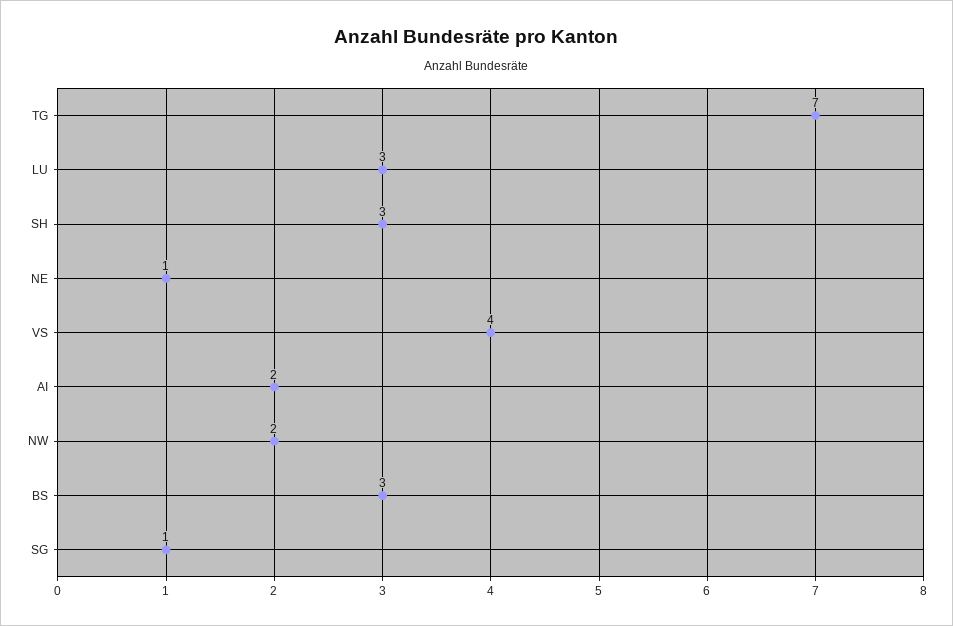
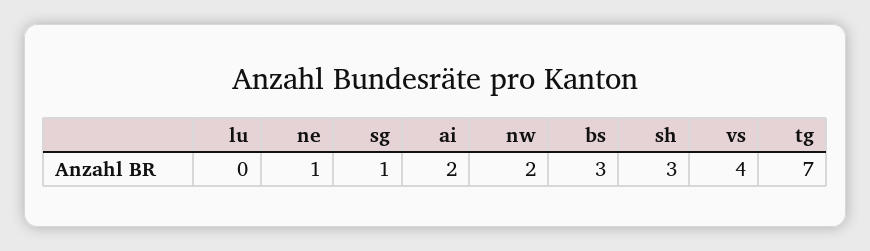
LU: 3 -> 0

